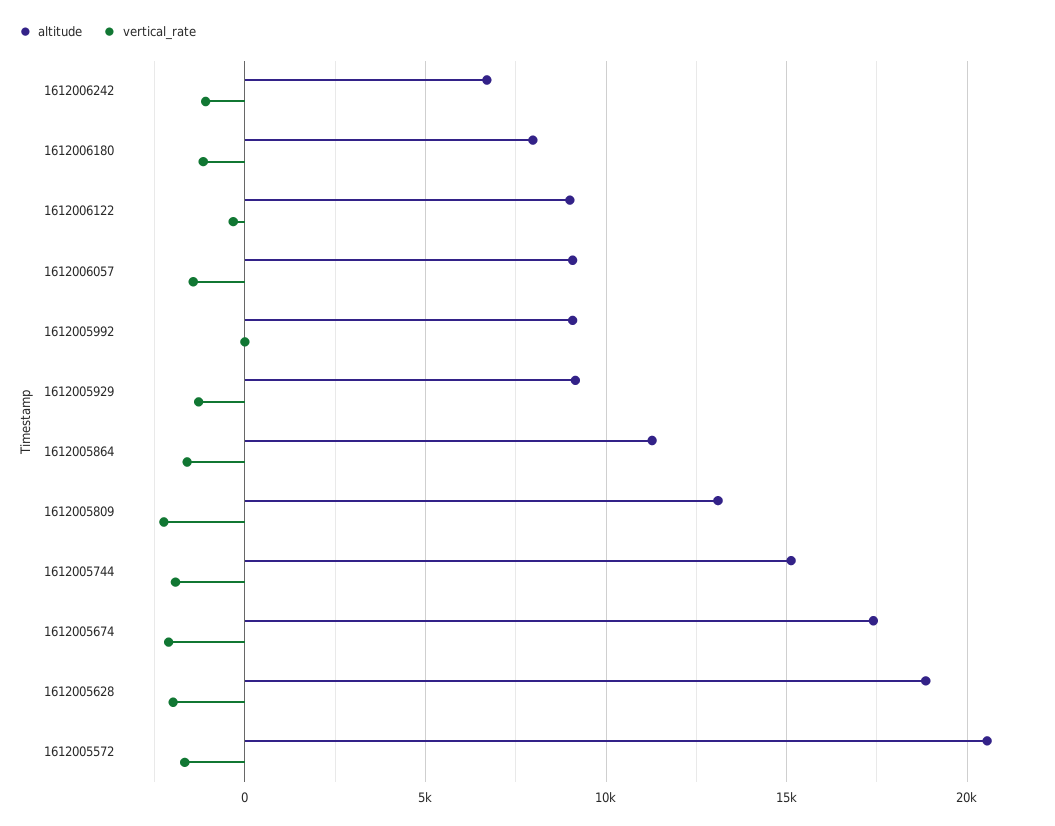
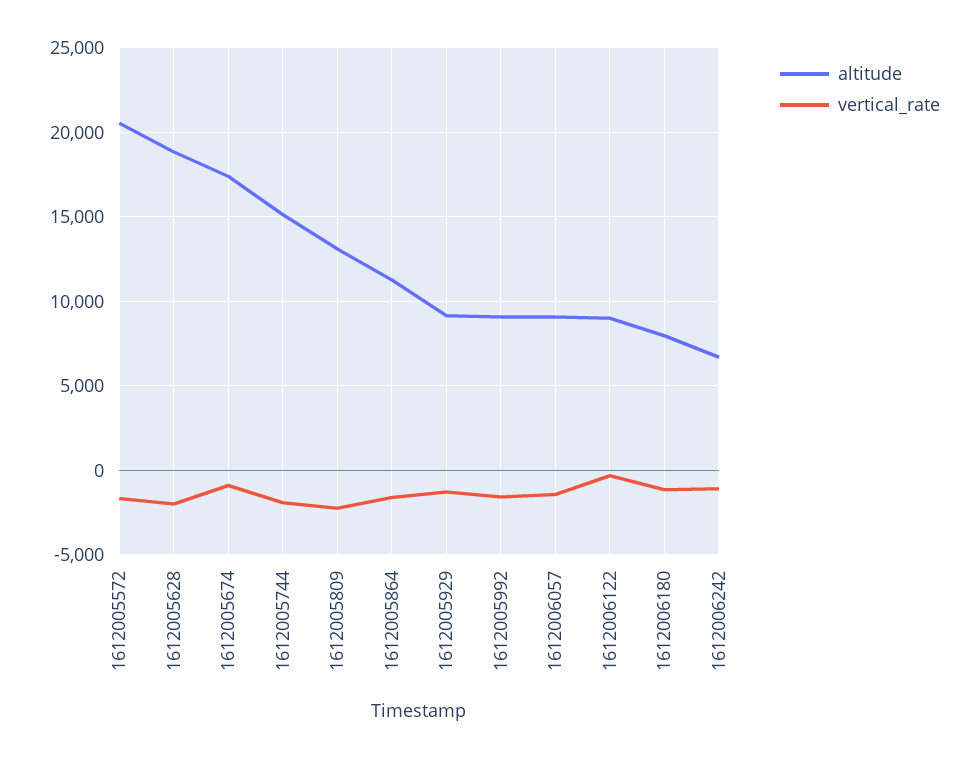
vertical_rate, 1612005992: 0 -> -1500
vertical_rate, 1612005674: -2000 -> -1000

